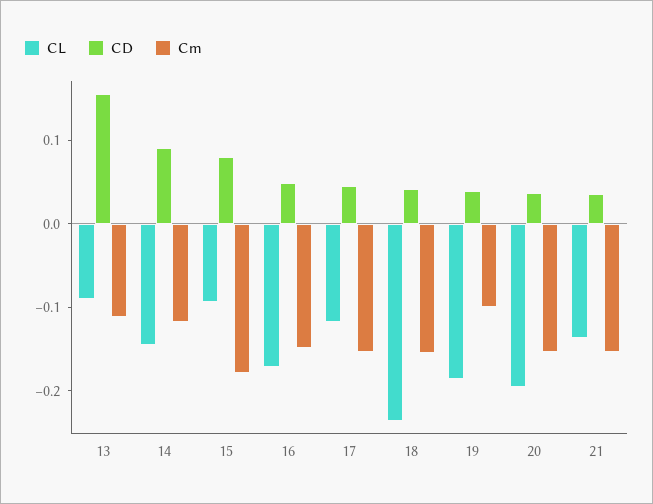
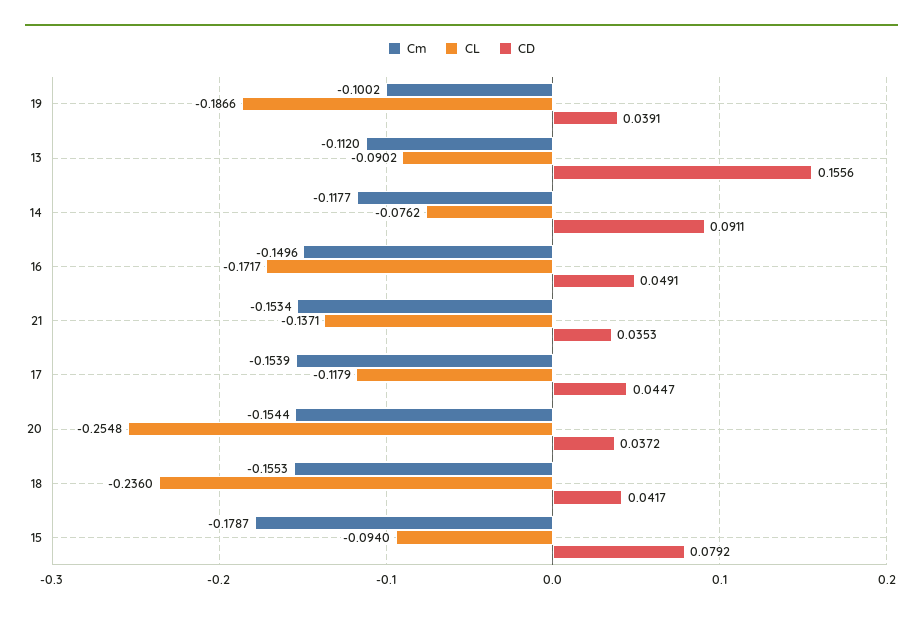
CL, 14: -0.14 -> -0.0762
CL, 20: -0.2 -> -0.2548

